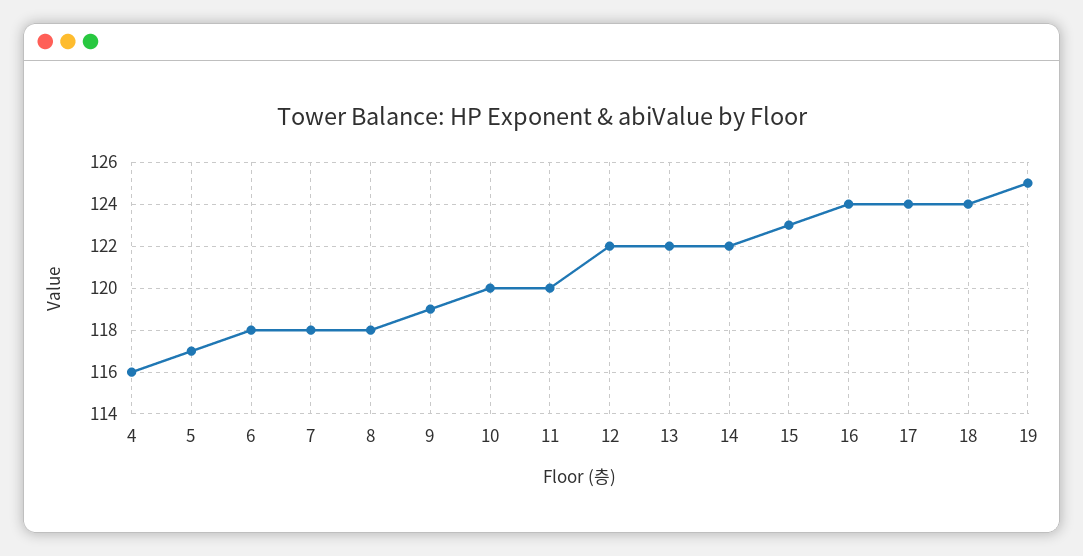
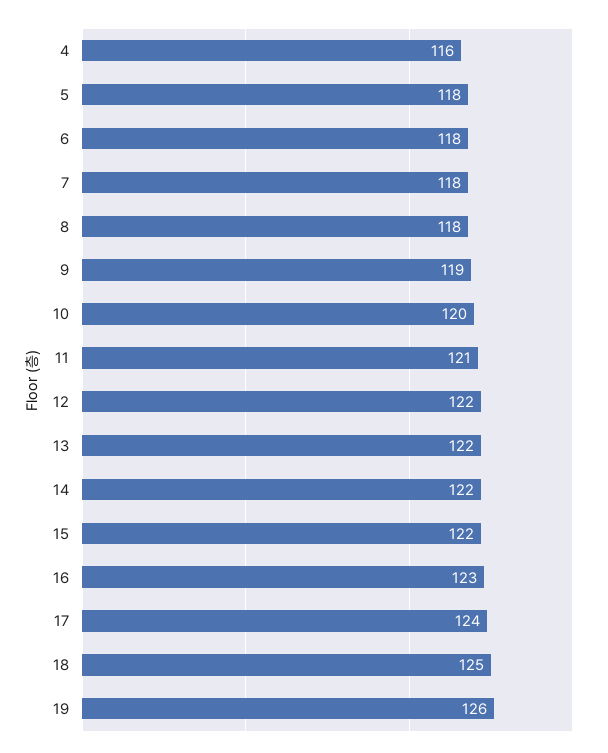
5: 117 -> 118
11: 120 -> 121
15: 123 -> 122
16: 124 -> 123
18: 124 -> 125
19: 125 -> 126

